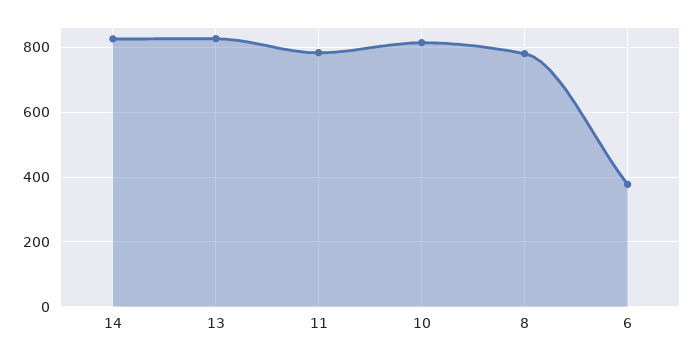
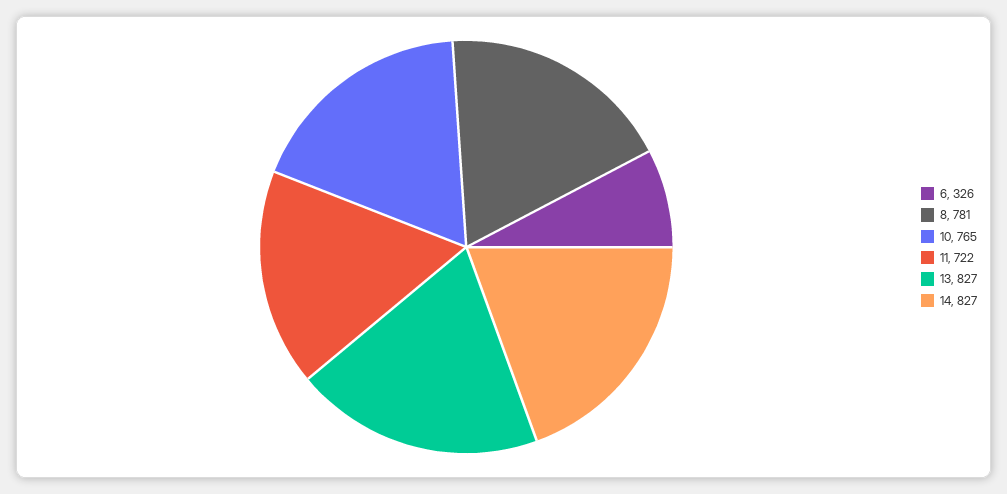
11: 780 -> 722
10: 820 -> 765
6: 380 -> 326

